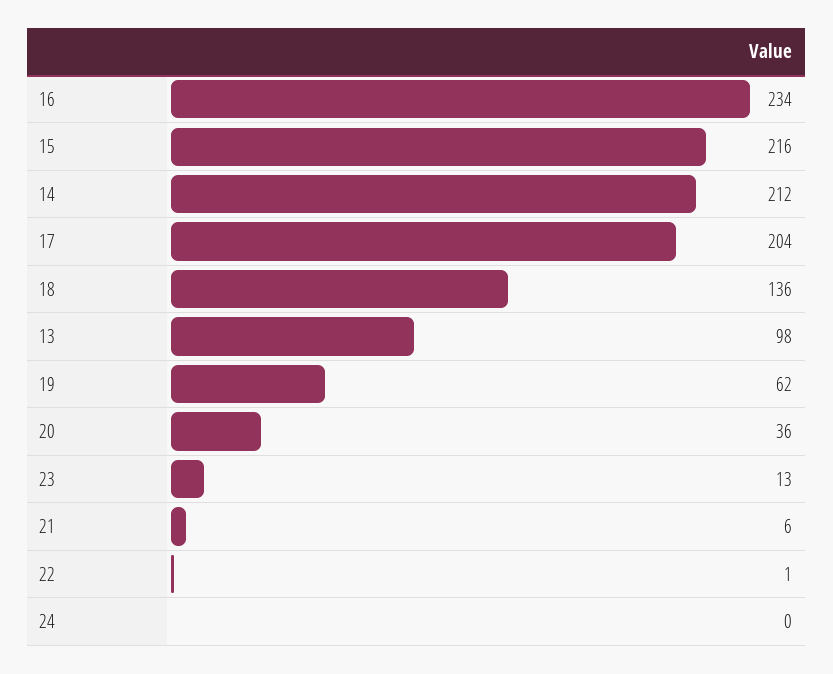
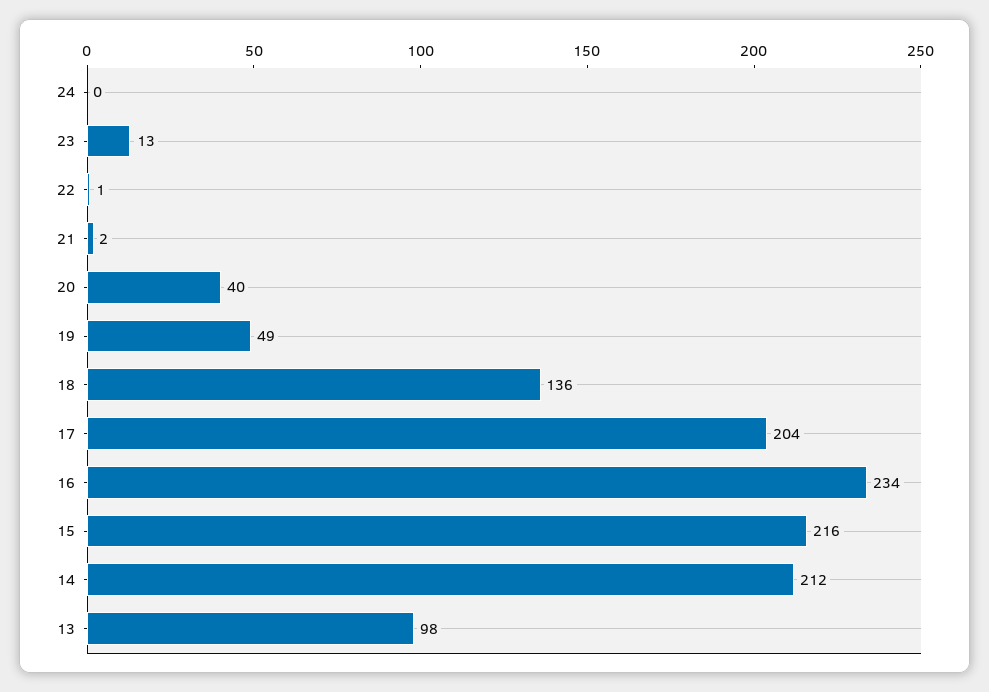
19: 62 -> 49
20: 36 -> 40
21: 6 -> 2

